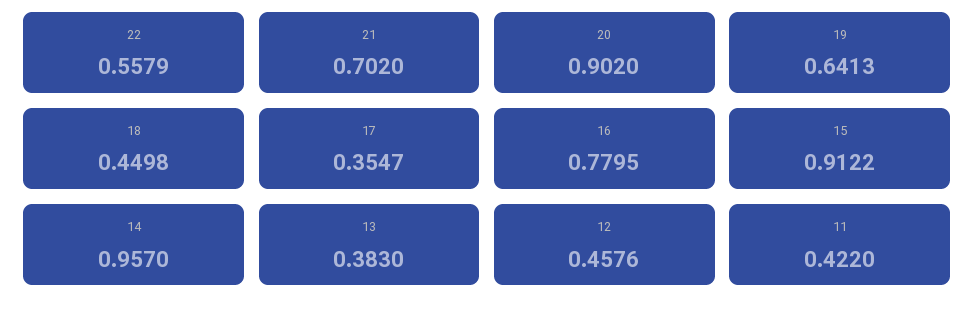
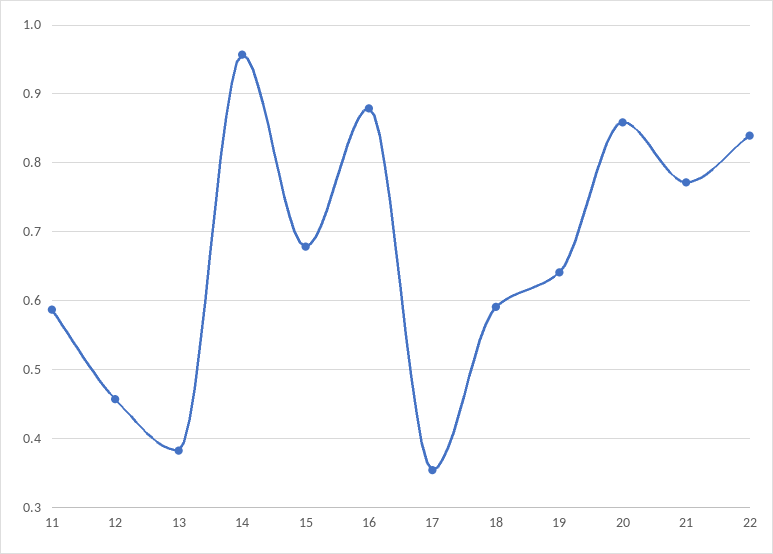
22: 0.5579 -> 0.84
21: 0.702 -> 0.77
20: 0.902 -> 0.86
18: 0.4498 -> 0.59
16: 0.7795 -> 0.88
15: 0.9122 -> 0.68
11: 0.422 -> 0.59

